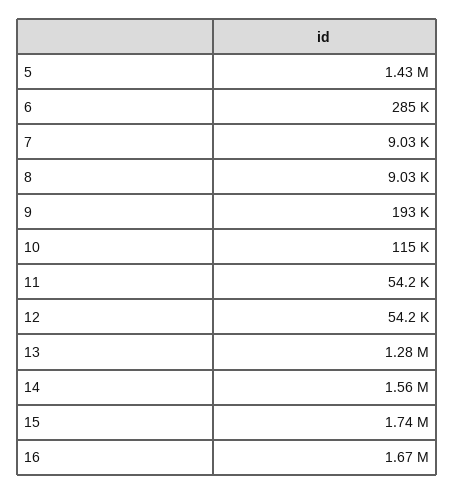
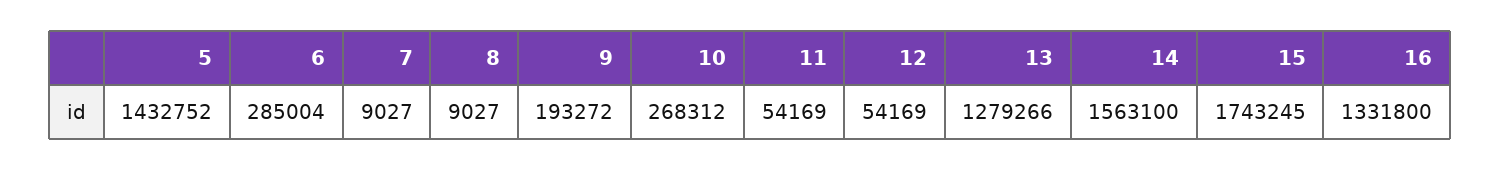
10: 115000 -> 268312
16: 1670000 -> 1331800

